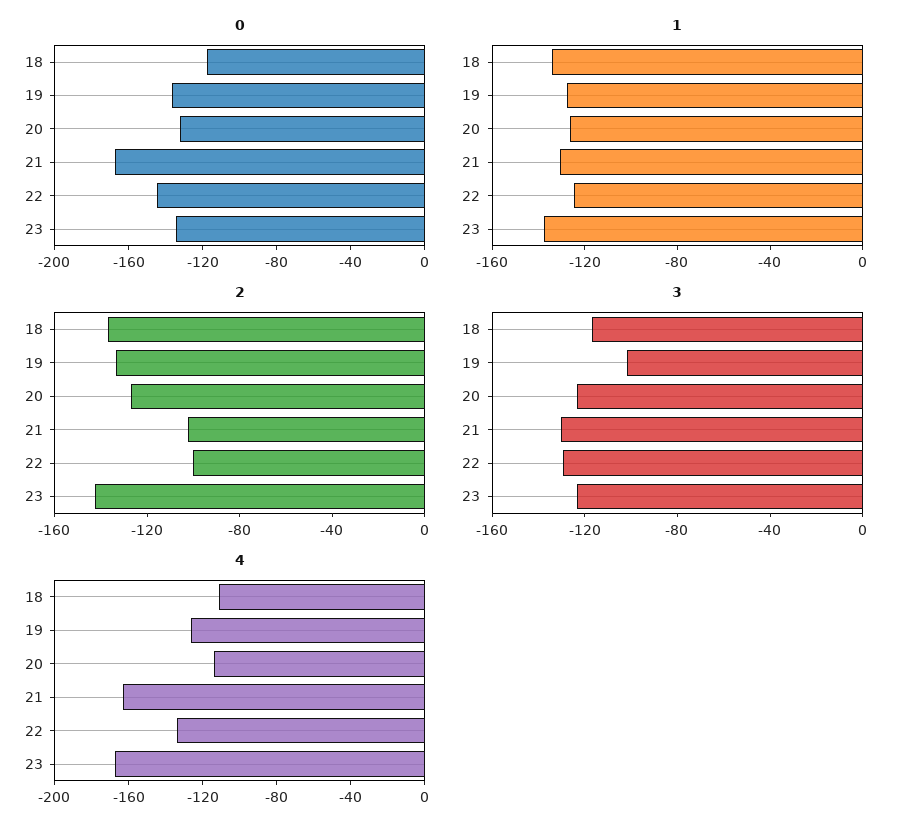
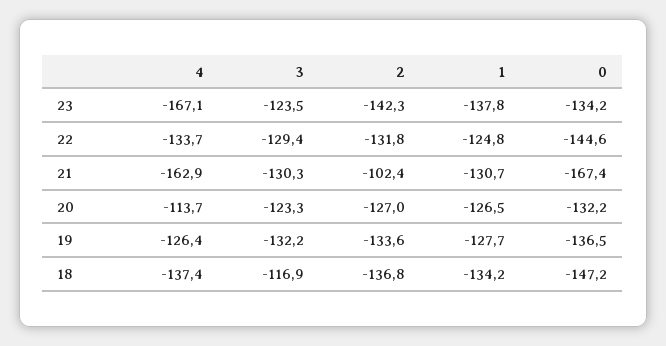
0, 18: -120 -> -147.2
2, 22: -100 -> -131.8
3, 19: -100 -> -132.2
4, 18: -110 -> -137.4

